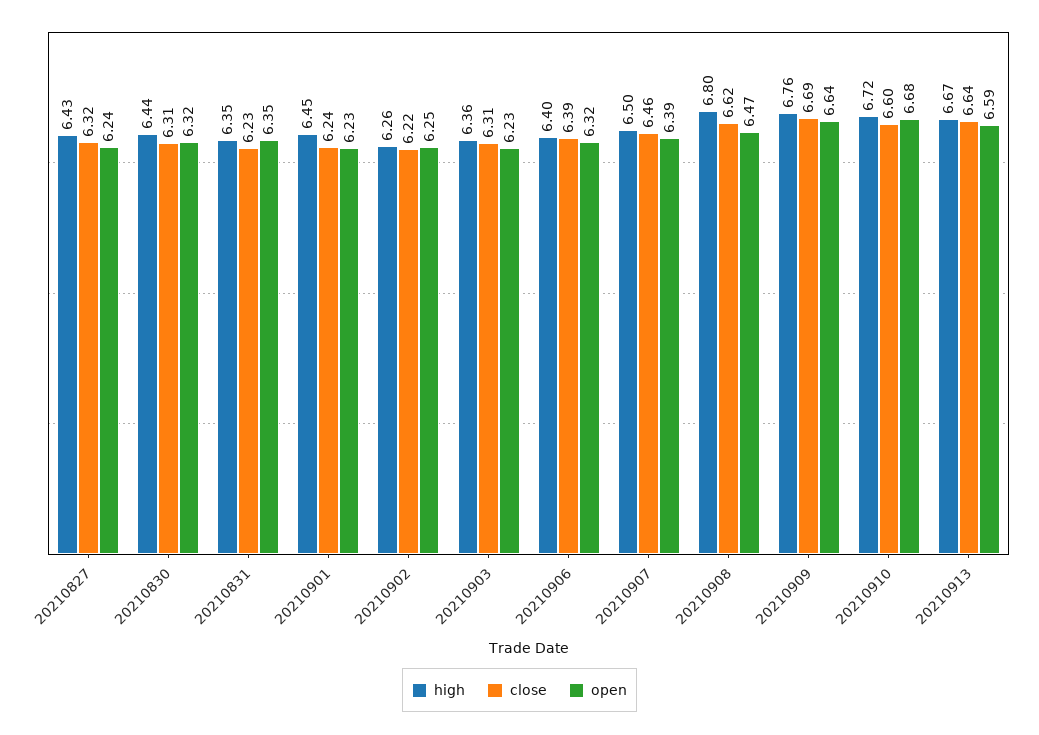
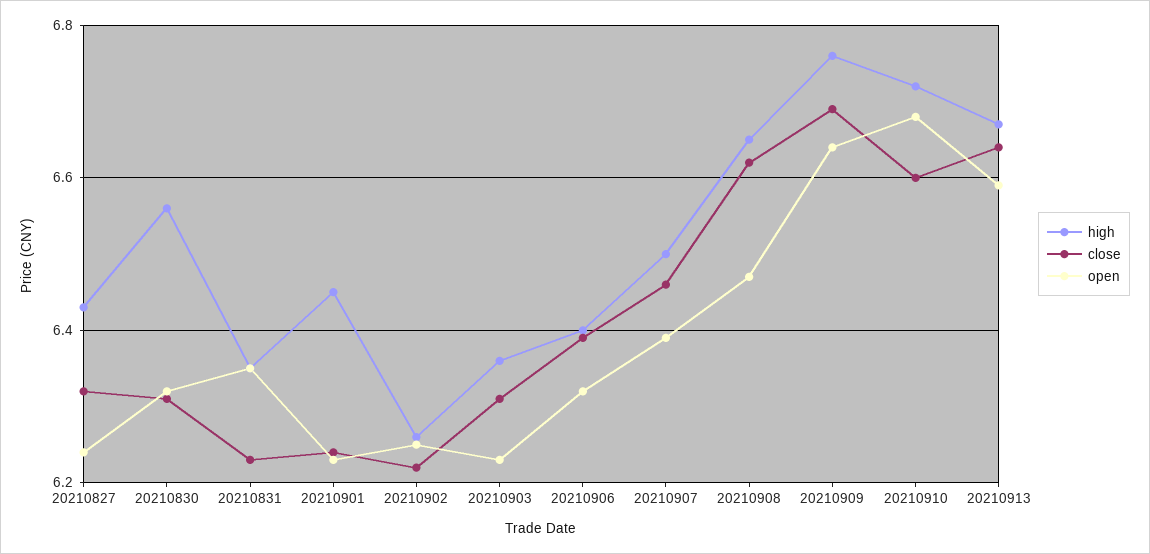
high, 20210830: 6.44 -> 6.55
high, 20210908: 6.8 -> 6.65

